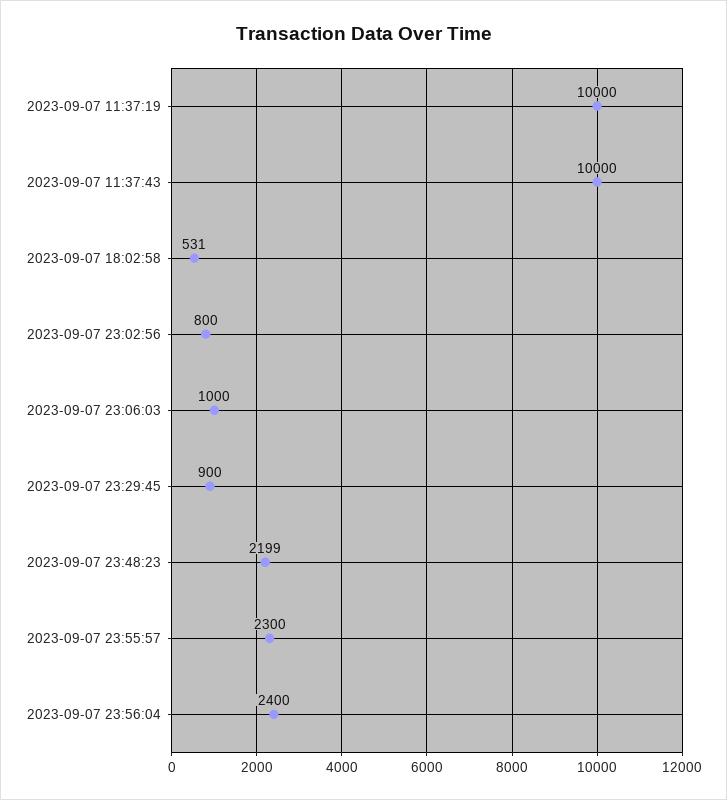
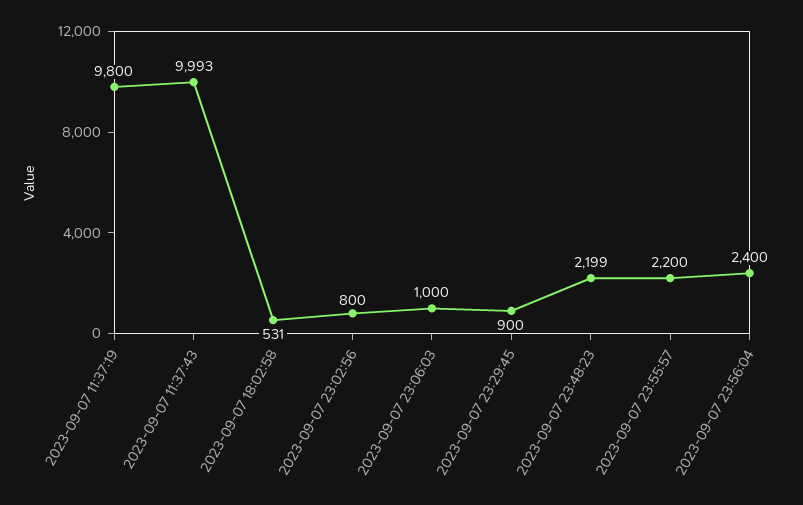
2023-09-07 11:37:19: 10000 -> 9800
2023-09-07 11:37:43: 10000 -> 9993
2023-09-07 23:55:57: 2300 -> 2200

